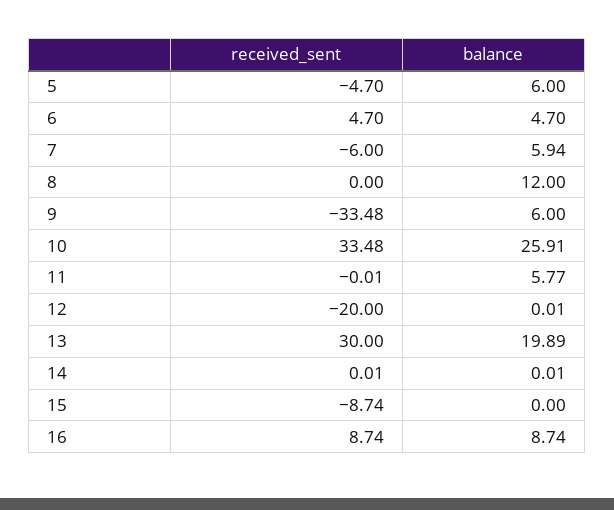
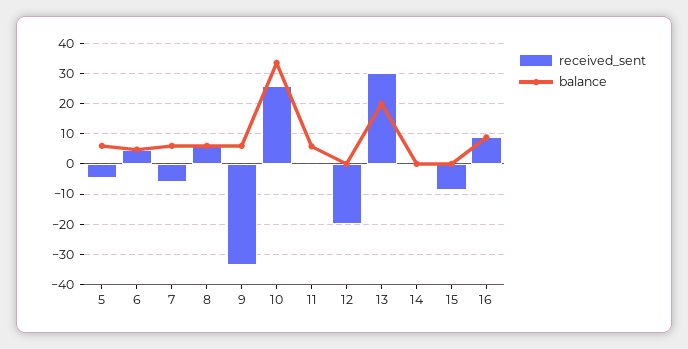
received_sent, 8: 0 -> 6
balance, 8: 12 -> 6
received_sent, 10: 33.48 -> 26
balance, 10: 25.91 -> 34

